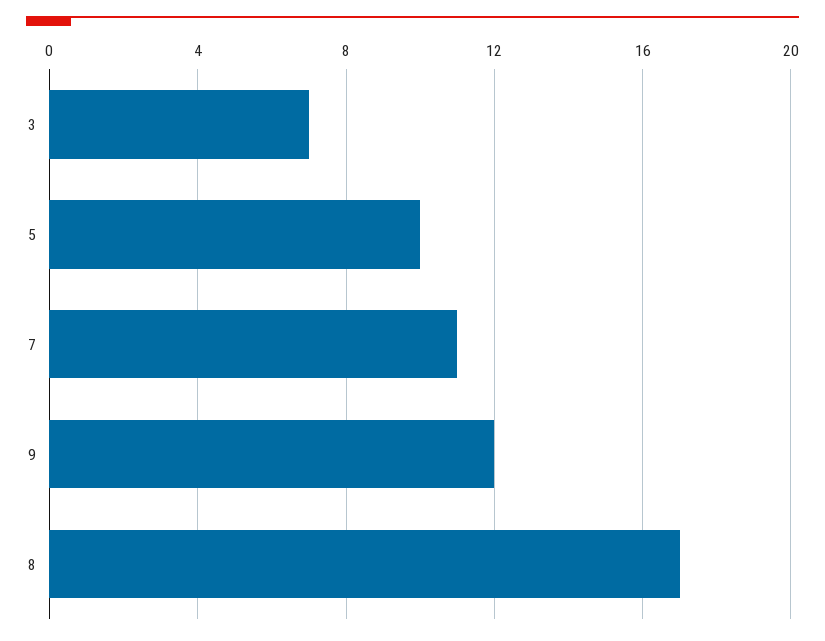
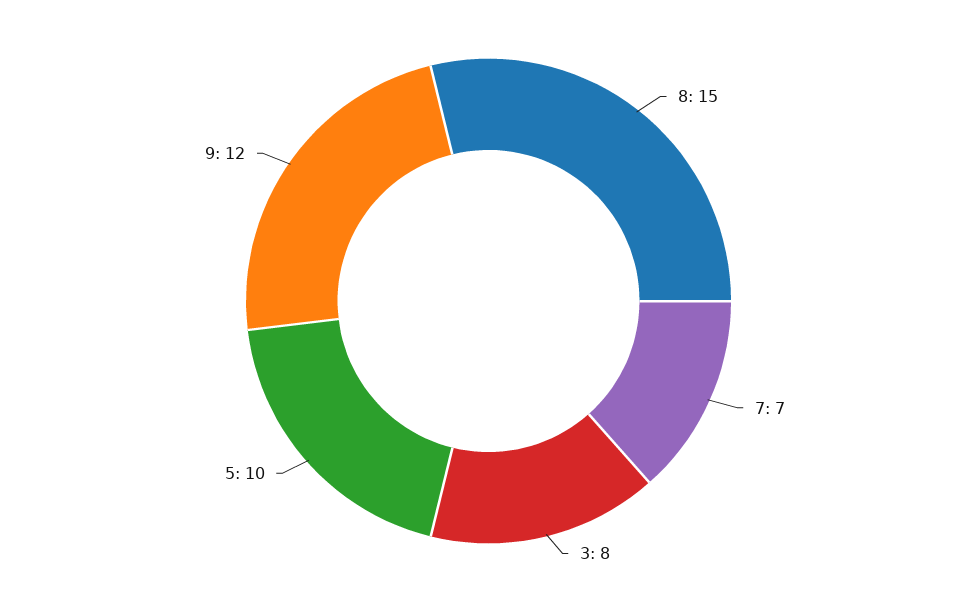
3: 7 -> 8
7: 11 -> 7
8: 17 -> 15

